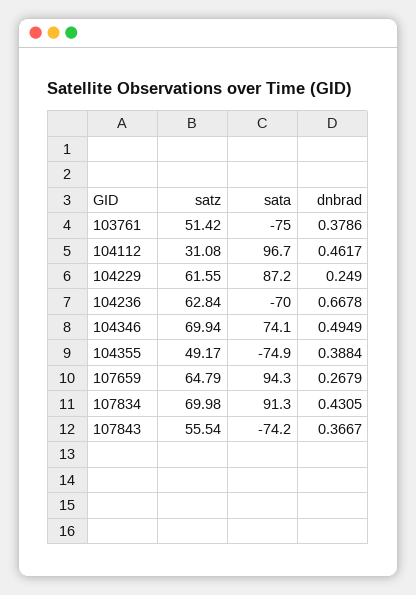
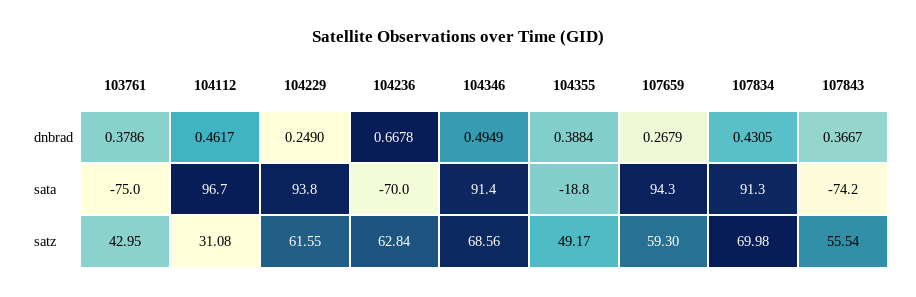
satz, 103761: 51.42 -> 42.95
sata, 104229: 87.2 -> 93.8
satz, 104346: 69.94 -> 68.56
sata, 104346: 74.1 -> 91.4
sata, 104355: -74.9 -> -18.8
satz, 107659: 64.79 -> 59.3

